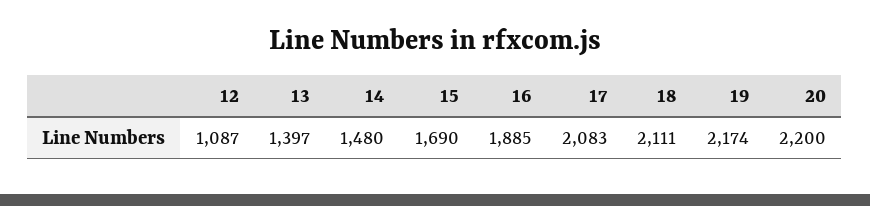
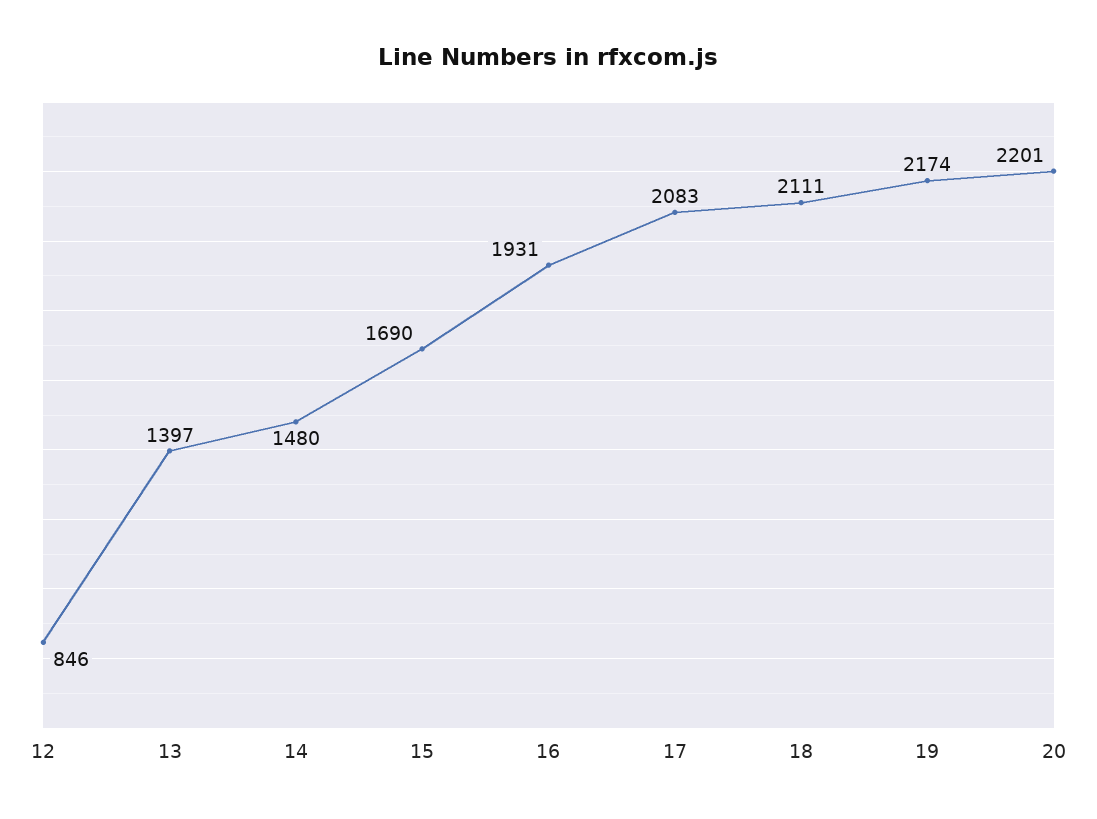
12: 1087 -> 846
16: 1885 -> 1931
20: 2200 -> 2201

